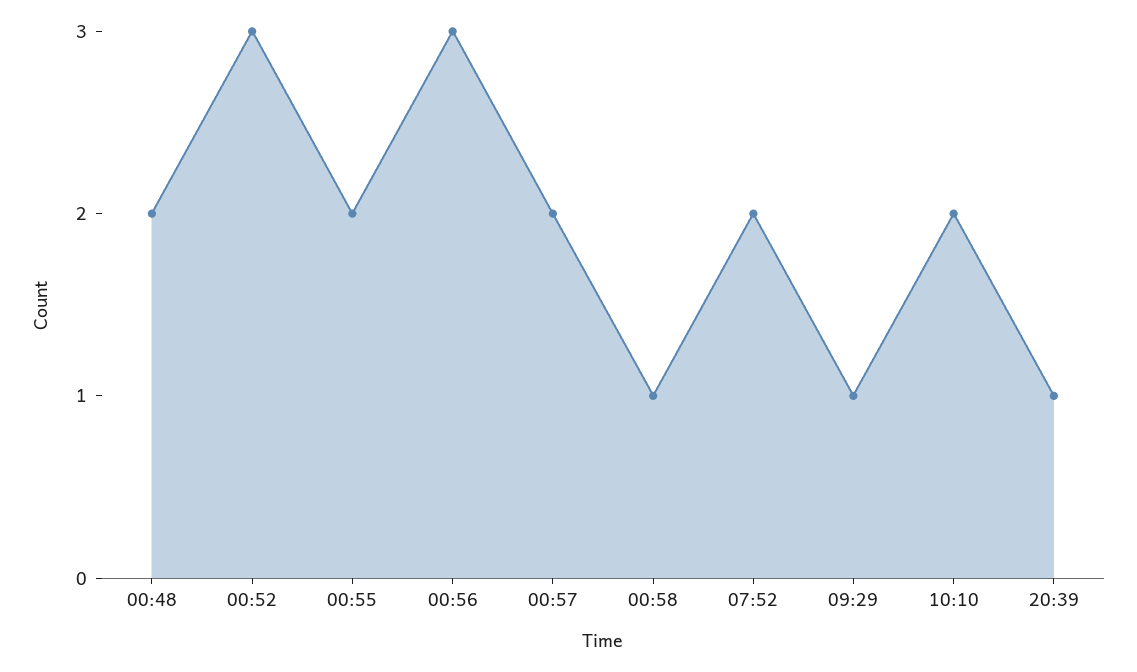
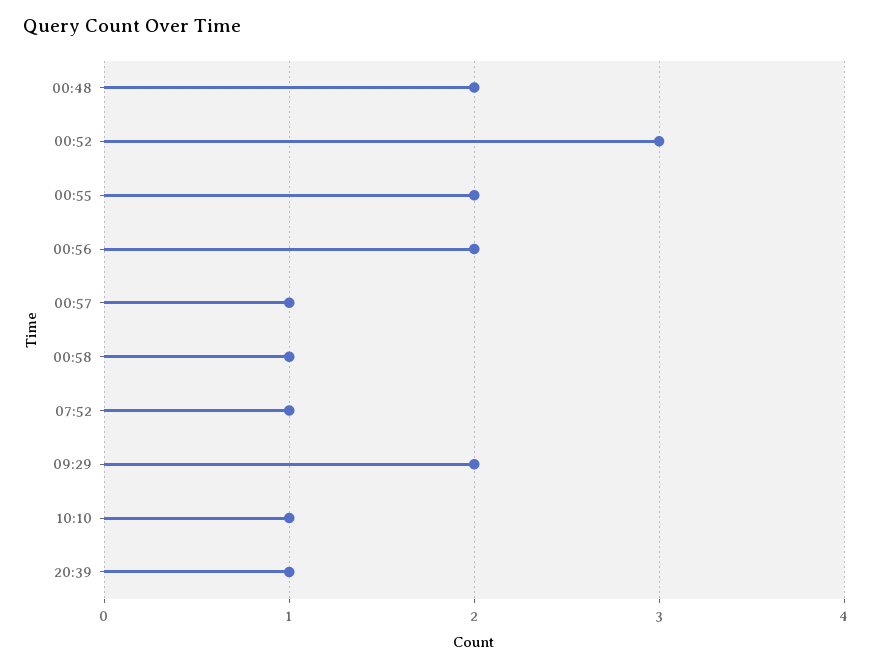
00:56: 3 -> 2
00:57: 2 -> 1
07:52: 2 -> 1
09:29: 1 -> 2
10:10: 2 -> 1

